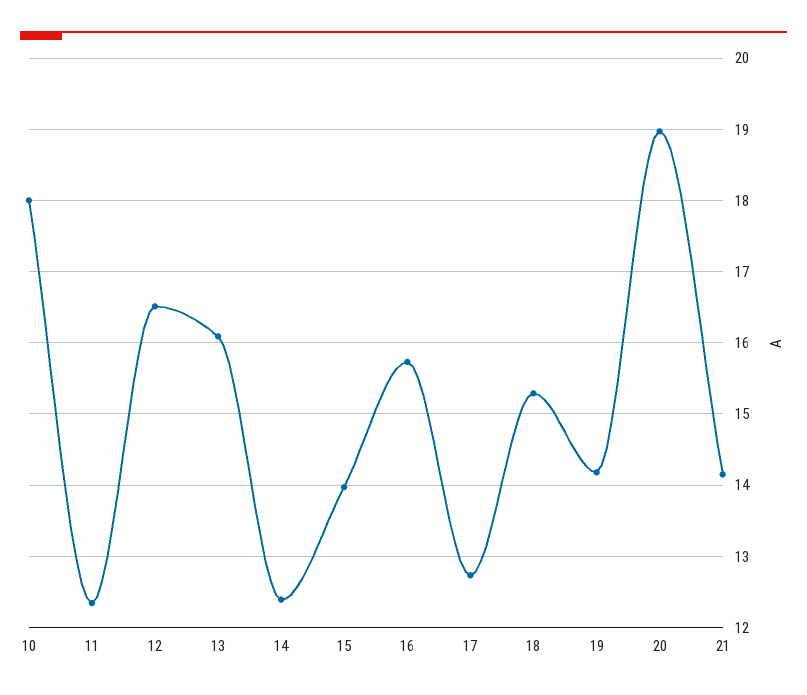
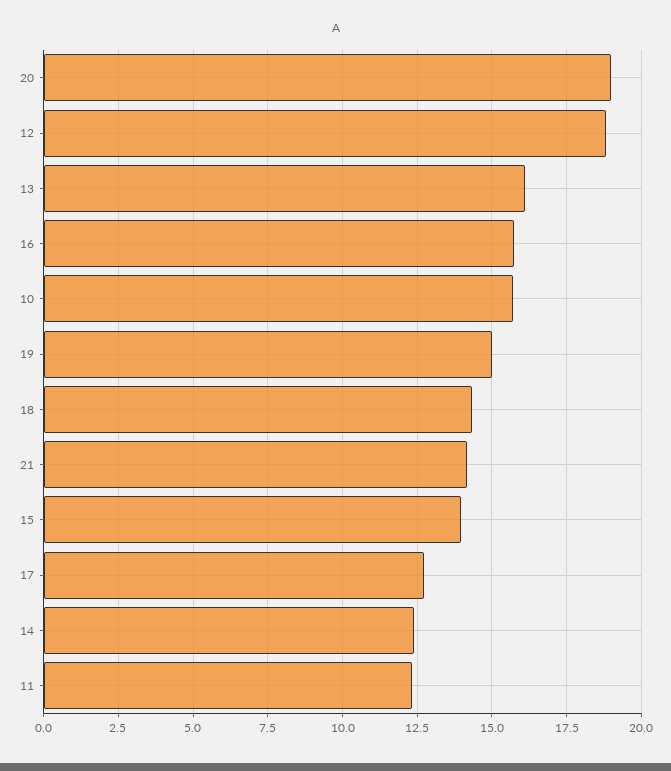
10: 18 -> 15.75
12: 16.5 -> 18.75
18: 15.3 -> 14.25
19: 14.2 -> 15

